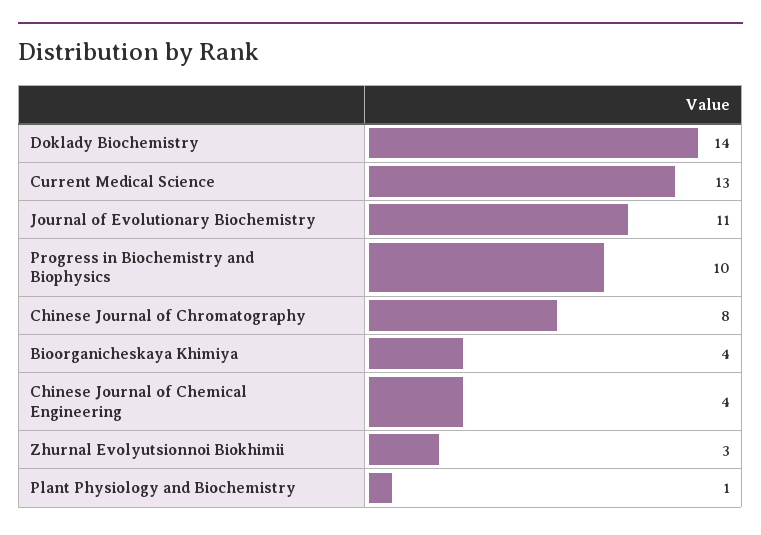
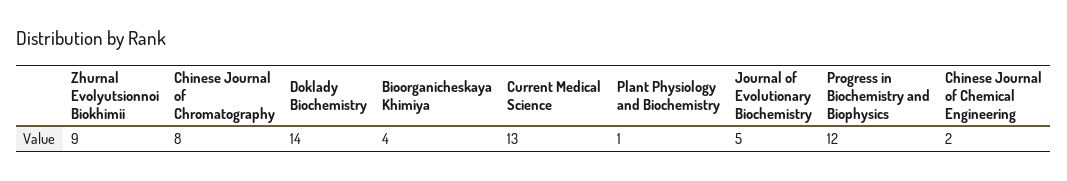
Journal of Evolutionary Biochemistry: 11 -> 5
Progress in Biochemistry and Biophysics: 10 -> 12
Chinese Journal of Chemical Engineering: 4 -> 2
Zhurnal Evolyutsionnoi Biokhimii: 3 -> 9

